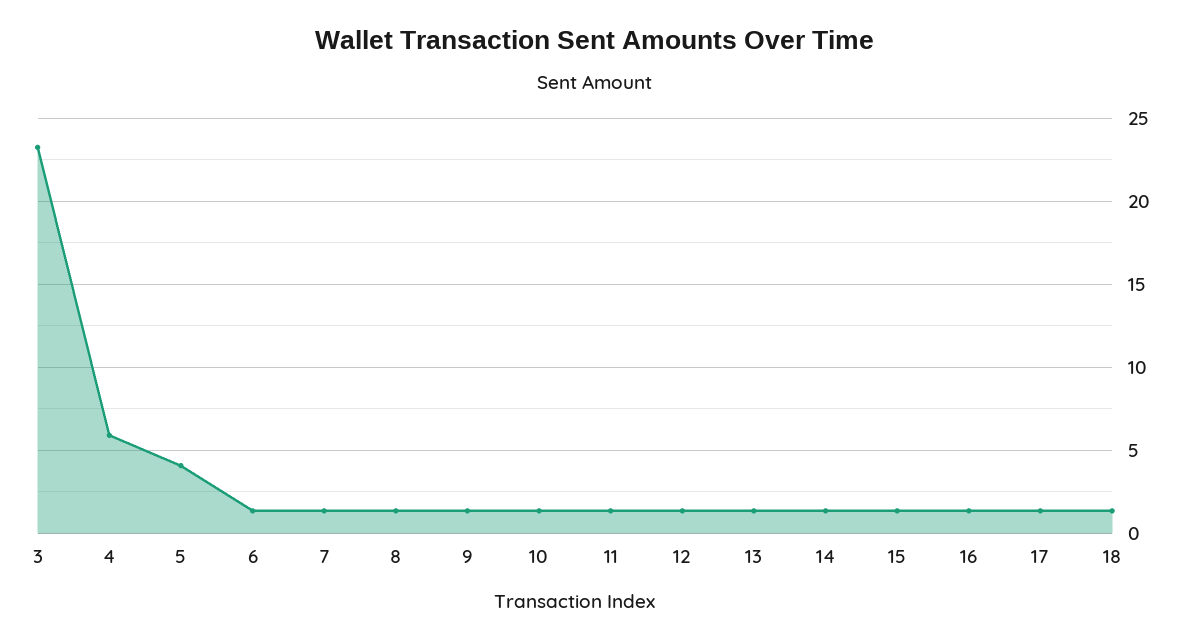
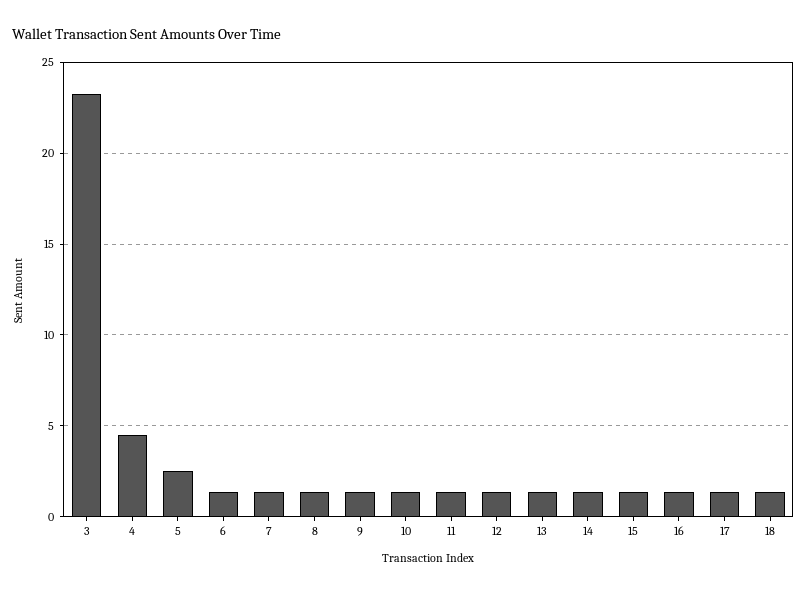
4: 6 -> 4.5
5: 4 -> 2.5

